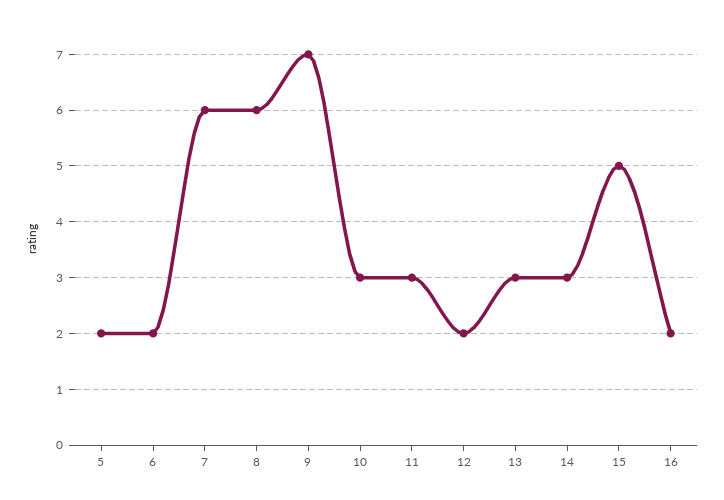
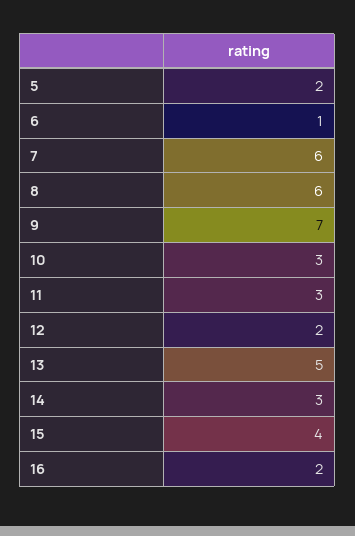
6: 2 -> 1
13: 3 -> 5
15: 5 -> 4

